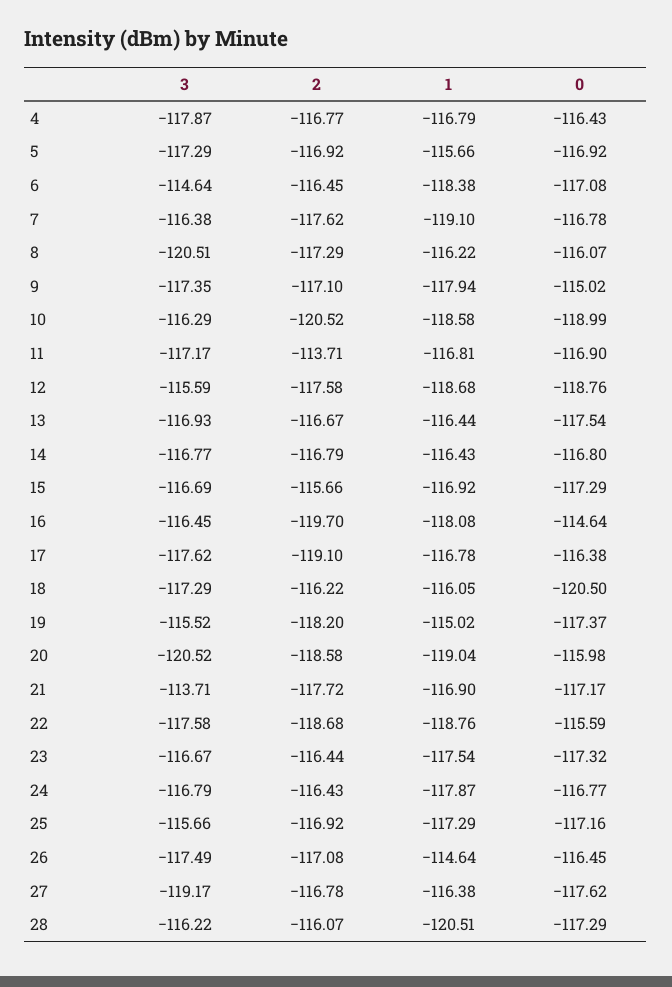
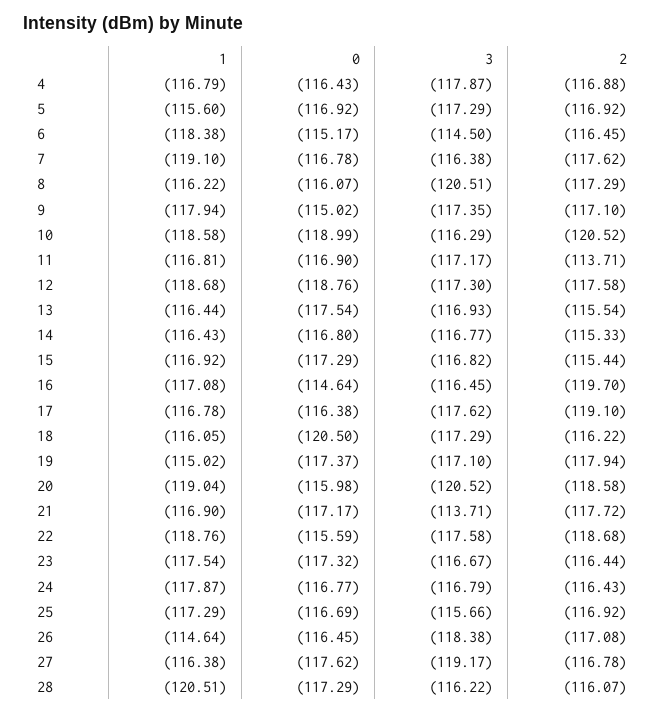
2, 4: -116.77 -> -116.88
1, 5: -115.66 -> -115.6
3, 6: -114.64 -> -114.5
0, 6: -117.08 -> -115.17
3, 12: -115.59 -> -117.3
2, 13: -116.67 -> -115.54
2, 14: -116.79 -> -115.33
3, 15: -116.69 -> -116.82
2, 15: -115.66 -> -115.44
1, 16: -118.08 -> -117.08
3, 19: -115.52 -> -117.1
2, 19: -118.2 -> -117.94
0, 25: -117.16 -> -116.69
3, 26: -117.49 -> -118.38

